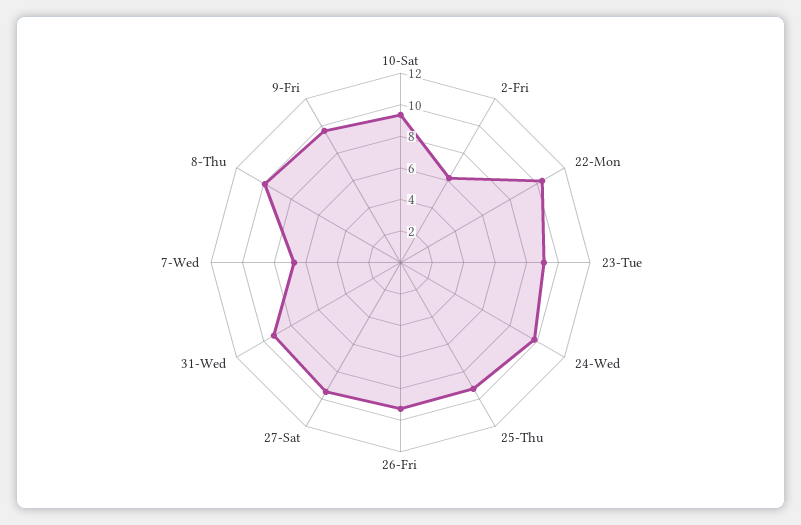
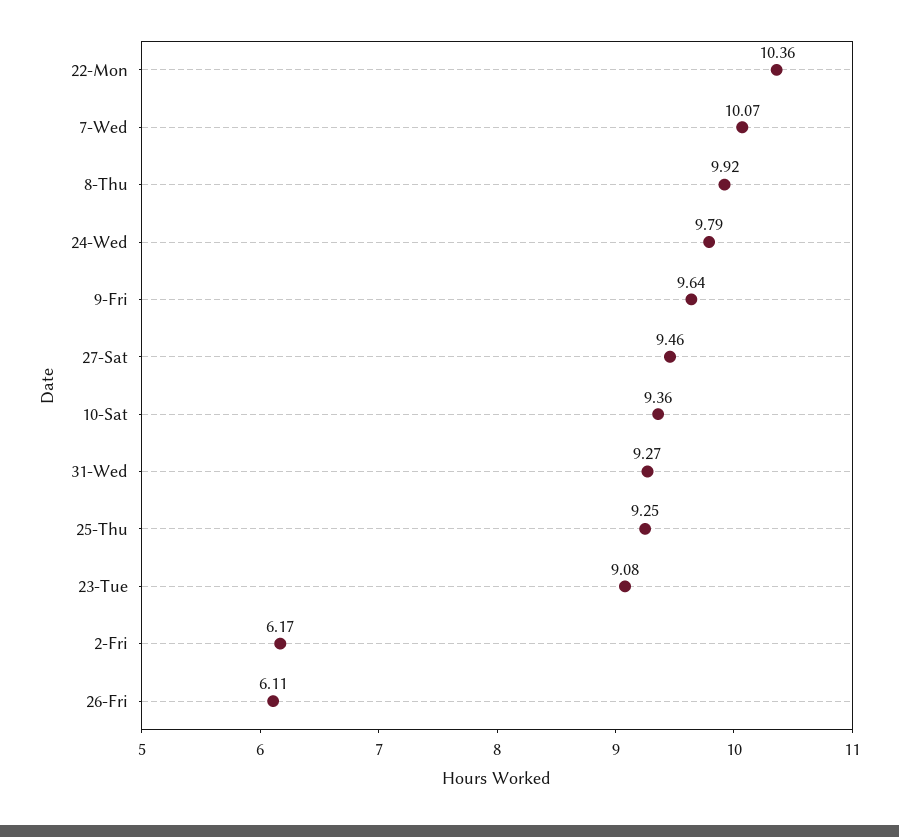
26-Fri: 9 -> 6.11
7-Wed: 7 -> 10.07

